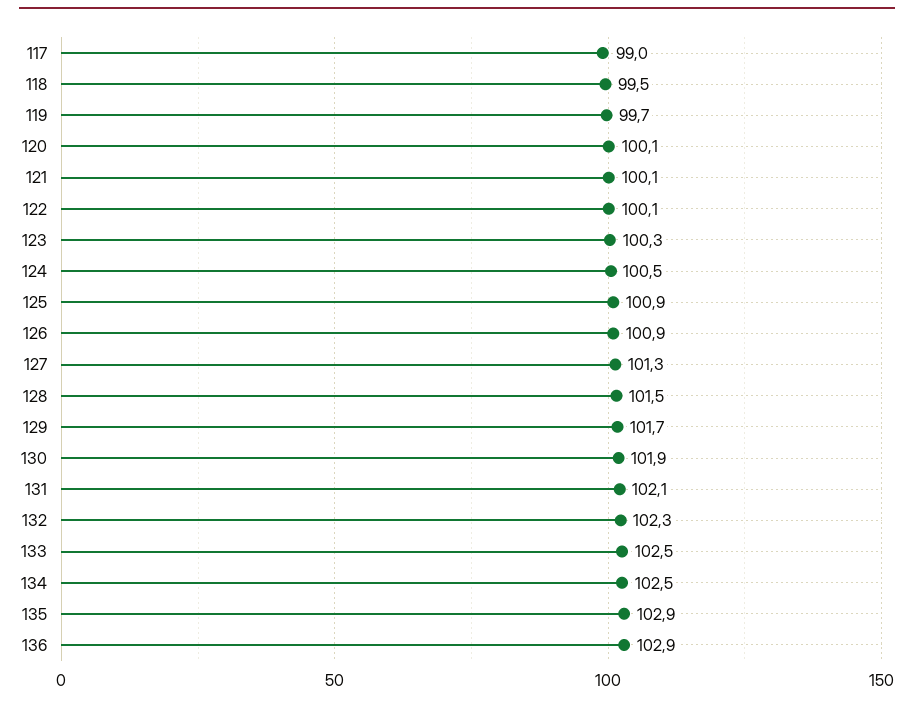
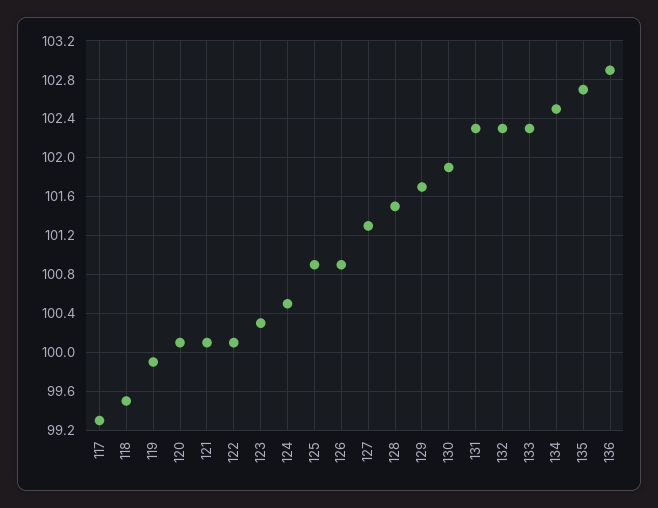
117: 99 -> 99.3
119: 99.7 -> 99.9
131: 102.1 -> 102.3
133: 102.5 -> 102.3
135: 102.9 -> 102.7

